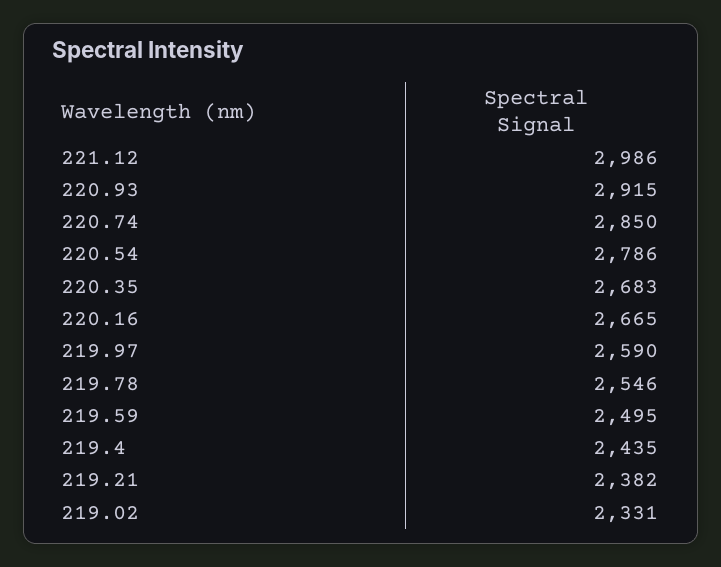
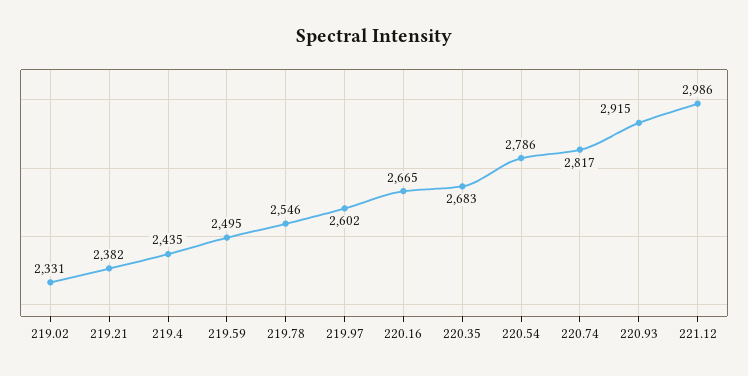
220.74: 2850 -> 2817
219.97: 2590 -> 2602

